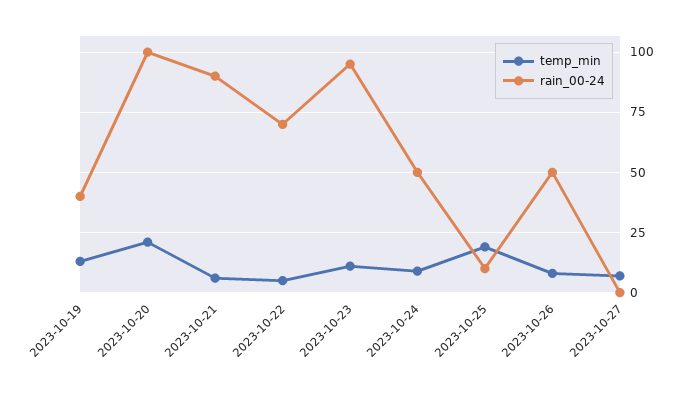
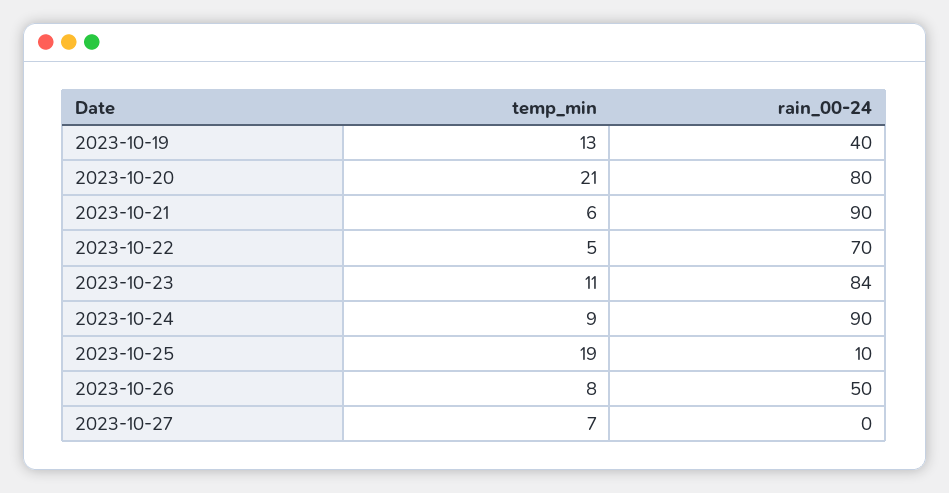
rain_00-24, 2023-10-20: 100 -> 80
rain_00-24, 2023-10-23: 95 -> 84
rain_00-24, 2023-10-24: 50 -> 90

